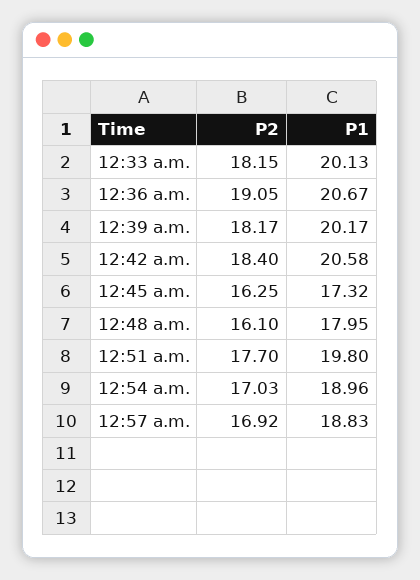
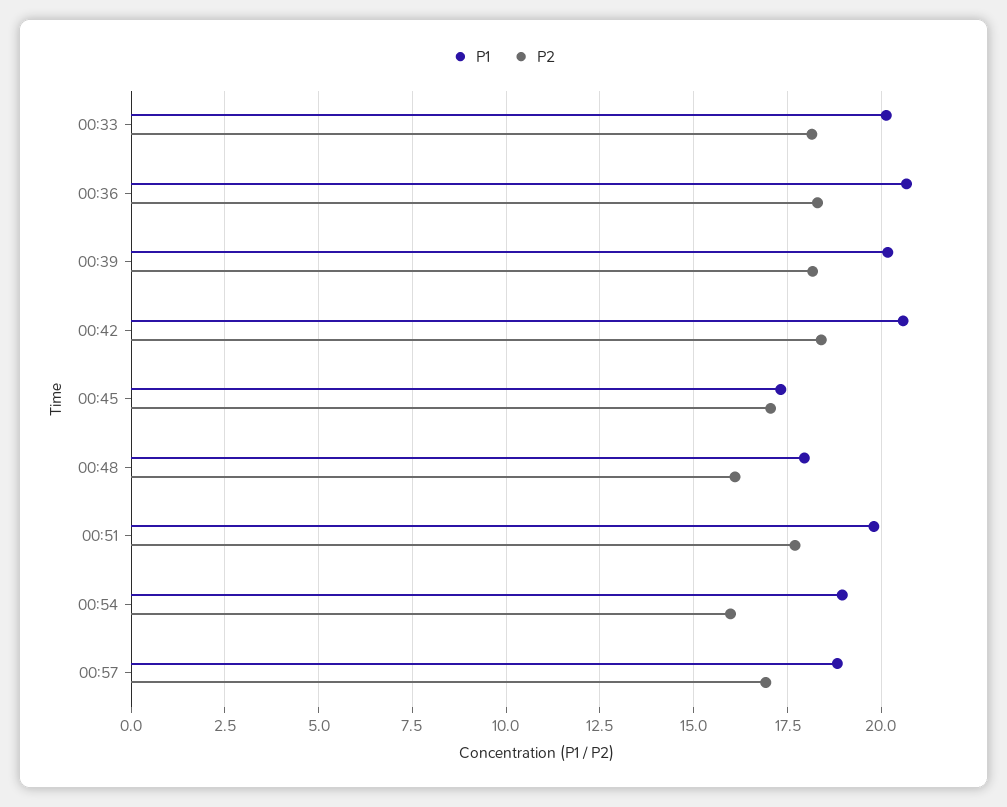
P2, 12:36 a.m.: 19.05 -> 18.25
P2, 12:45 a.m.: 16.25 -> 17
P2, 12:54 a.m.: 17.03 -> 16

